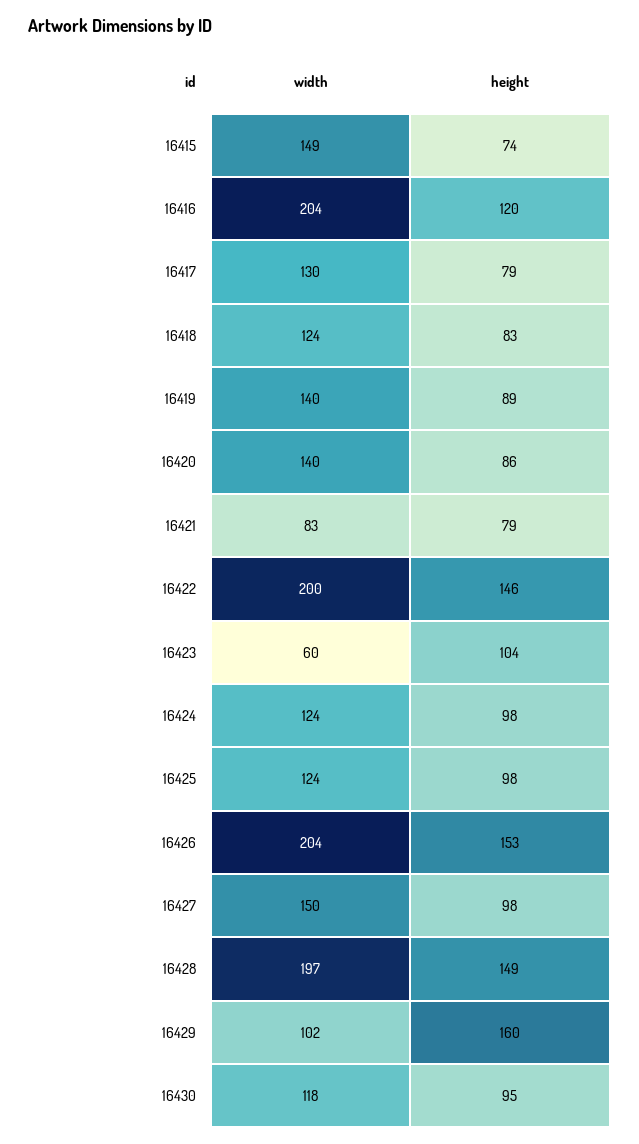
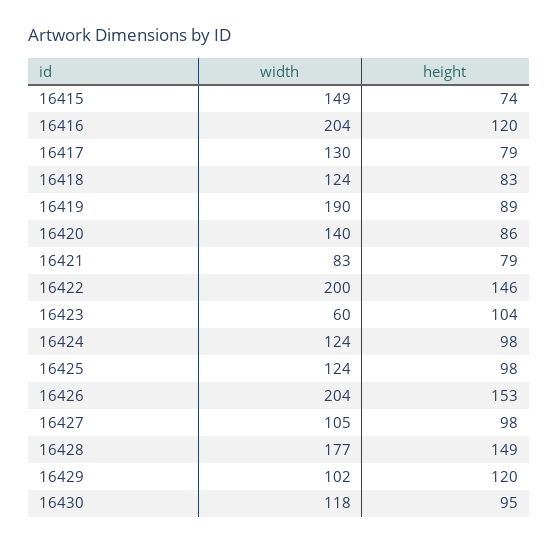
width, 16419: 140 -> 190
width, 16427: 150 -> 105
width, 16428: 197 -> 177
height, 16429: 160 -> 120

